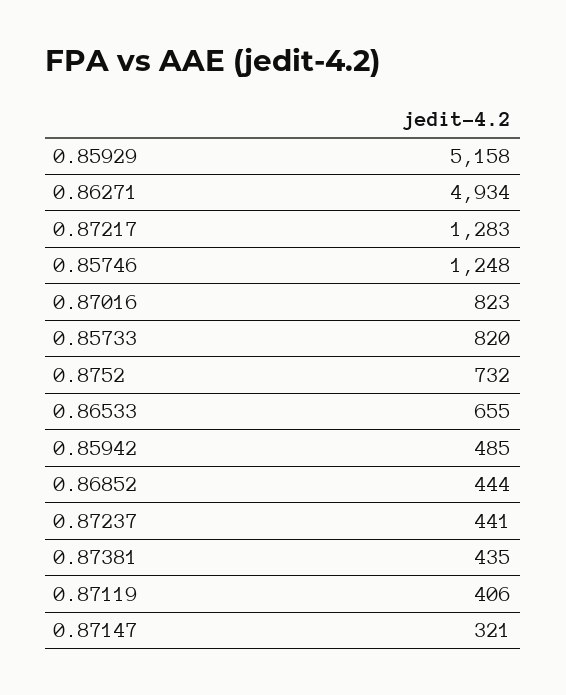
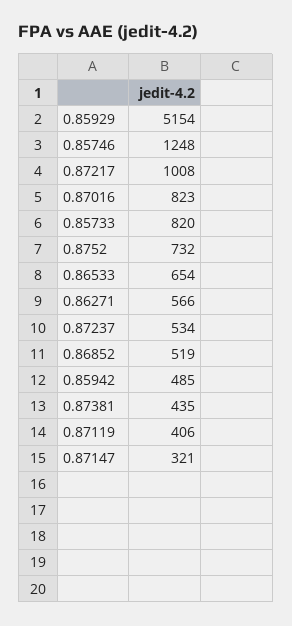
0.85929: 5158 -> 5154
0.86271: 4934 -> 566
0.87217: 1283 -> 1008
0.86533: 655 -> 654
0.86852: 444 -> 519
0.87237: 441 -> 534

